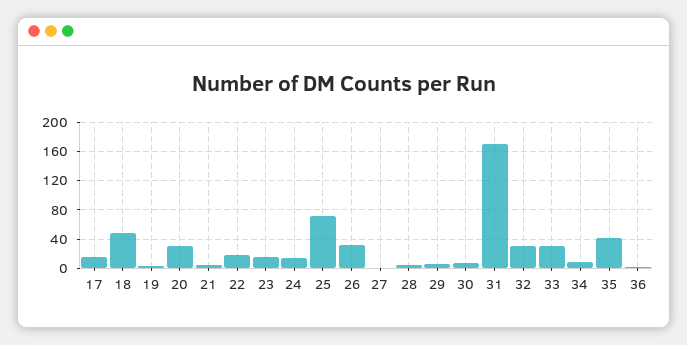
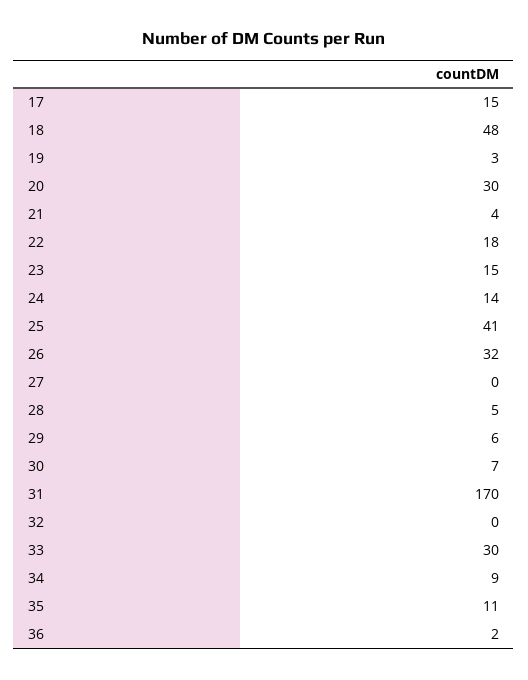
25: 70 -> 41
32: 30 -> 0
35: 40 -> 11

